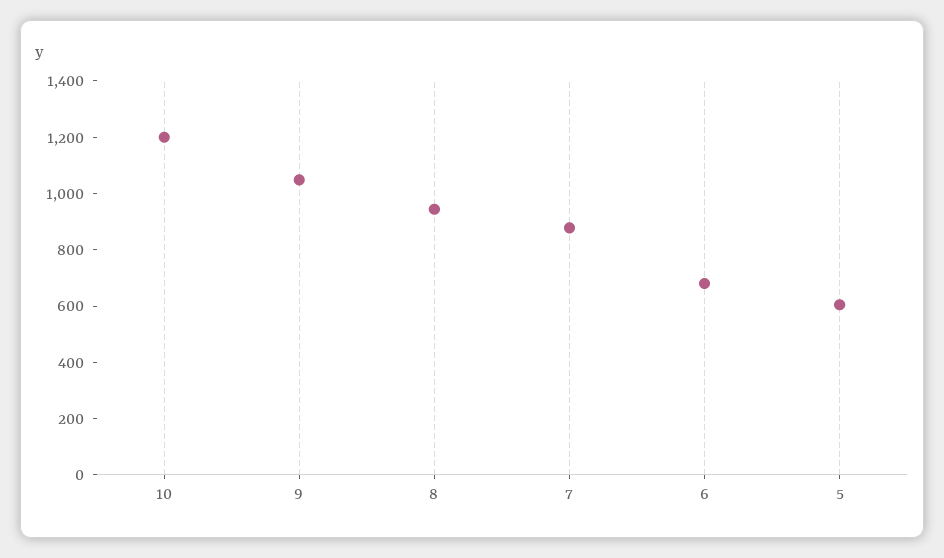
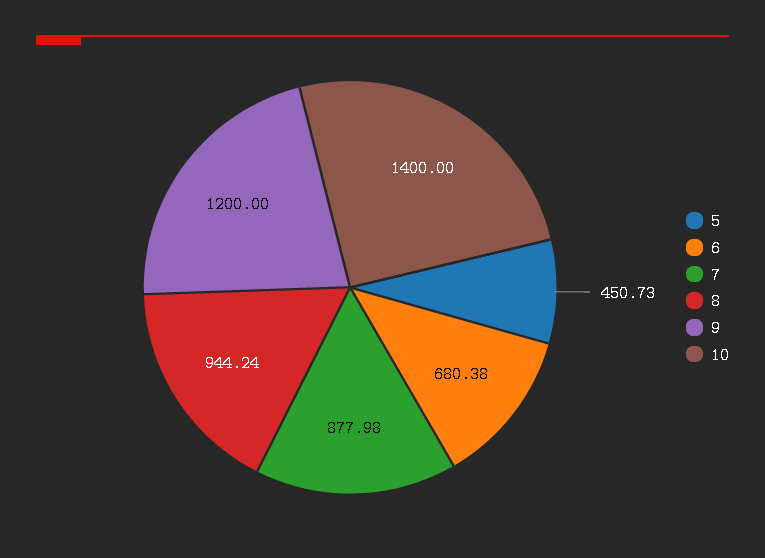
10: 1200 -> 1400
9: 1050 -> 1200
5: 600 -> 450.73

